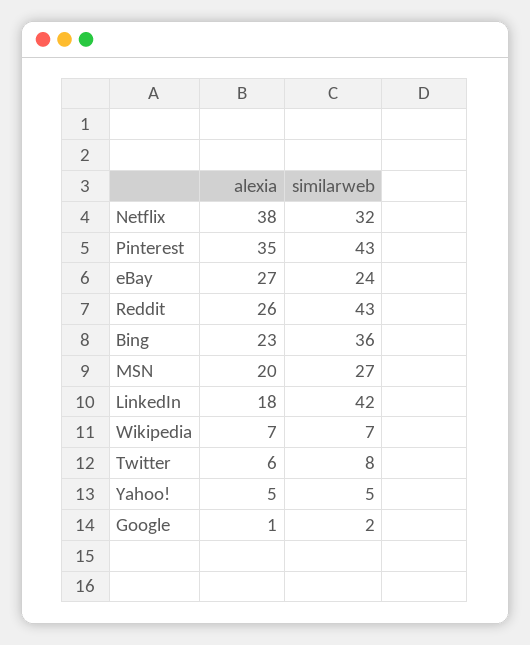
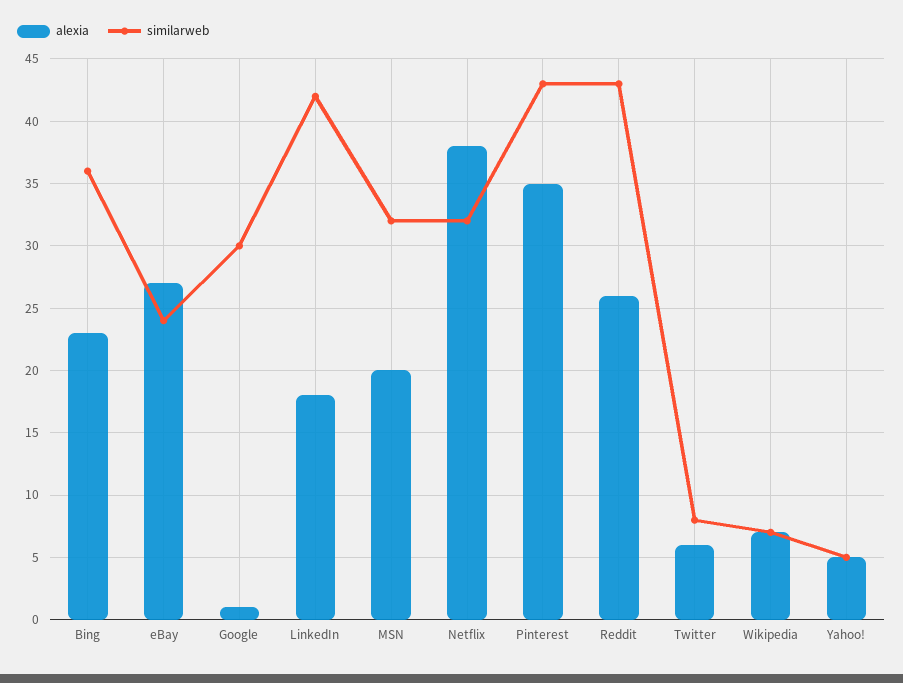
similarweb, MSN: 27 -> 32
similarweb, Google: 2 -> 30

